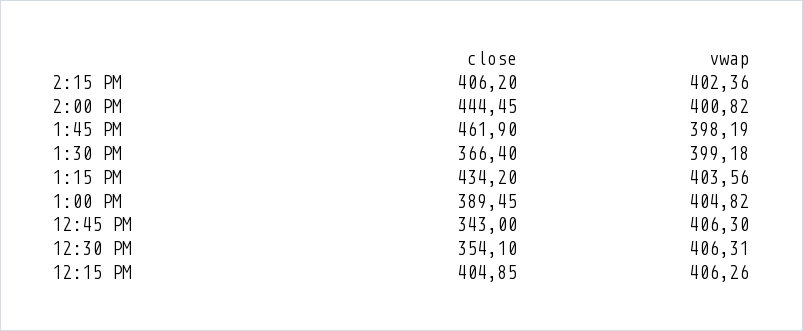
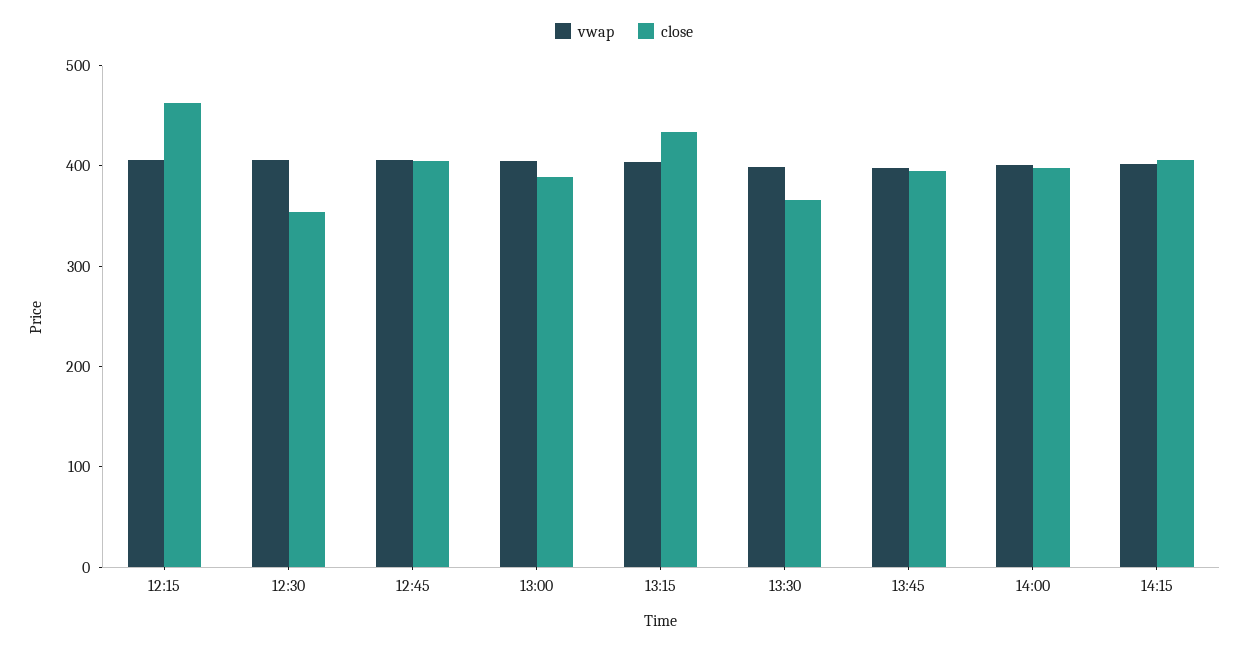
close, 2:00 PM: 444.45 -> 400
close, 1:45 PM: 461.9 -> 400
close, 12:45 PM: 343 -> 400
close, 12:15 PM: 404.85 -> 460

